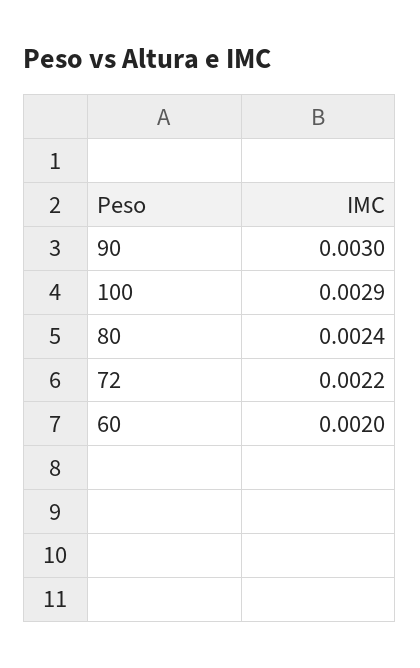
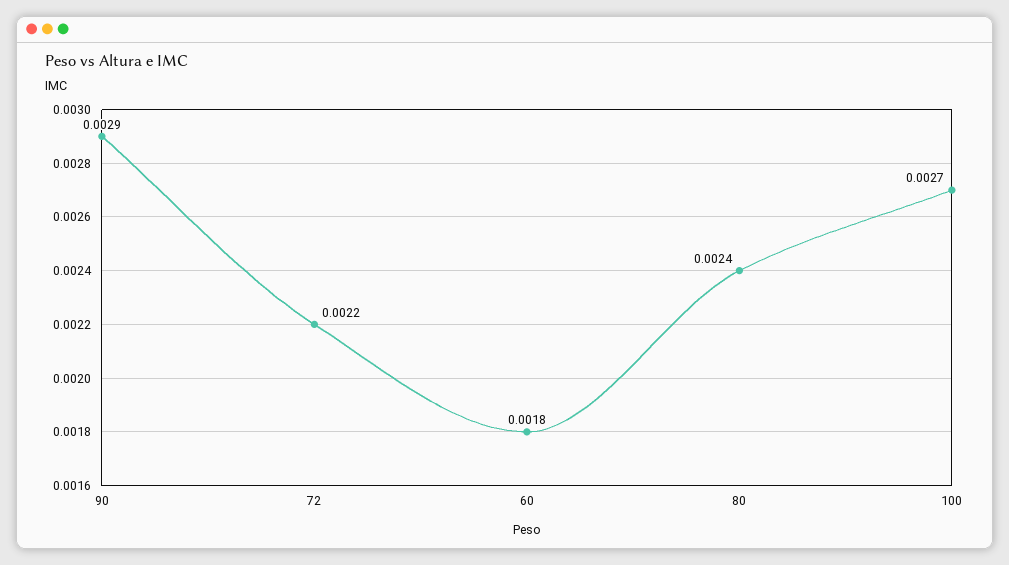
90: 0.003 -> 0.0029
100: 0.0029 -> 0.0027
60: 0.002 -> 0.0018

